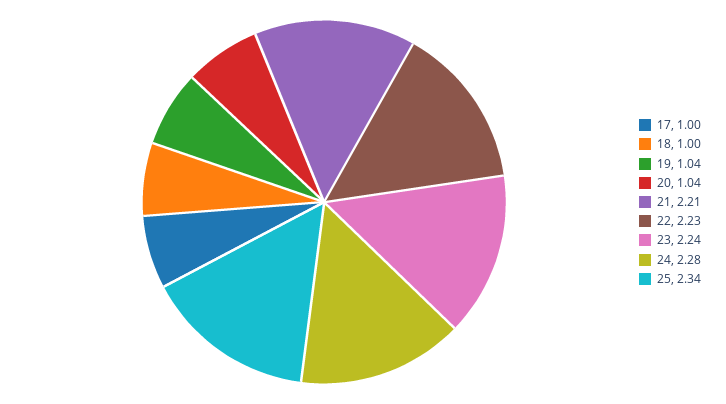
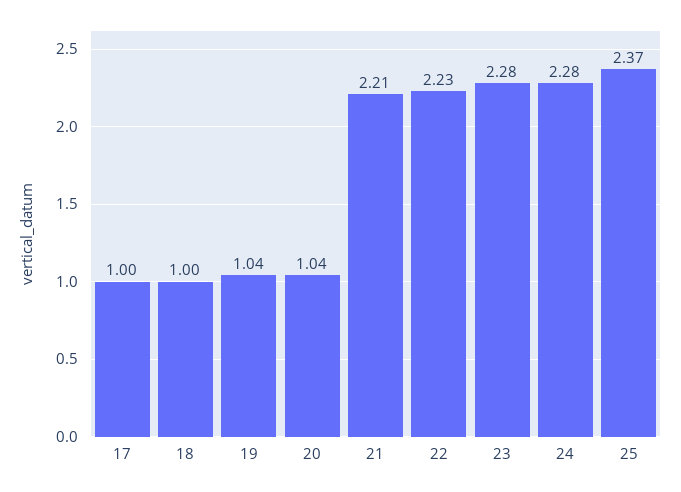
23: 2.24 -> 2.28
25: 2.34 -> 2.37

